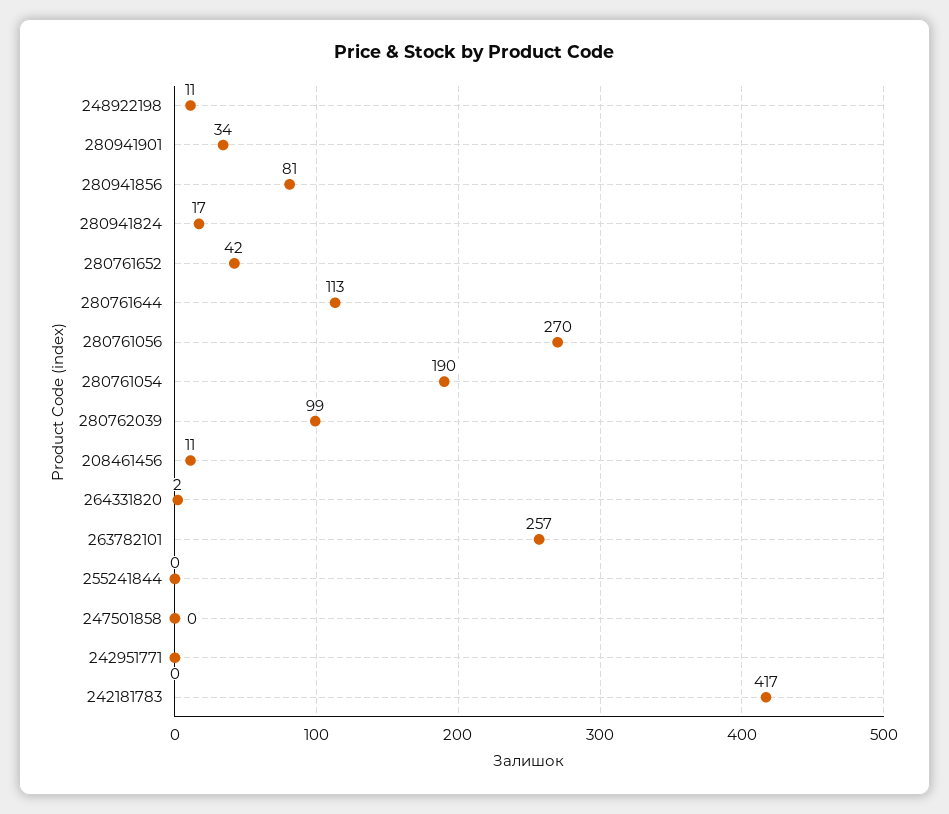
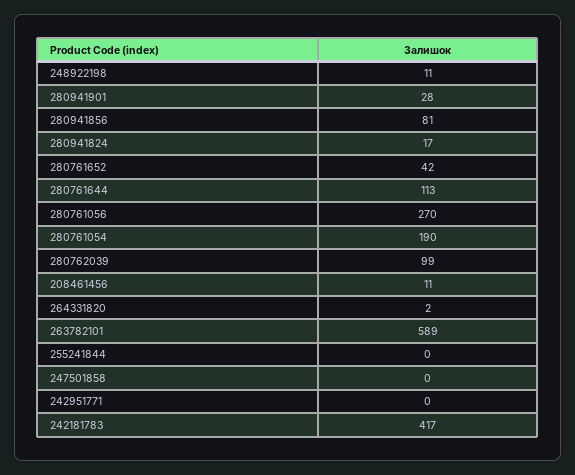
280941901: 34 -> 28
263782101: 257 -> 589

